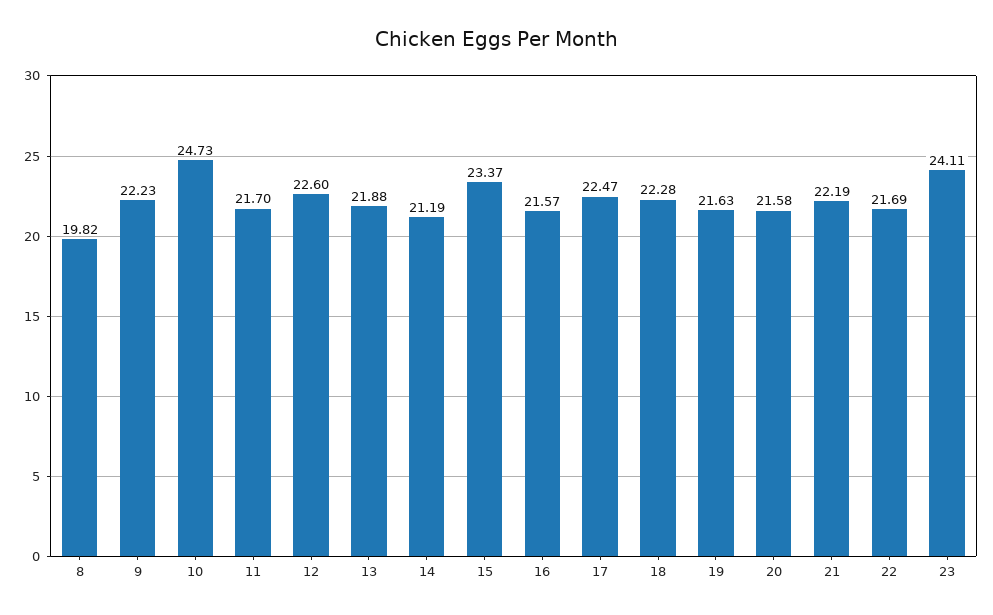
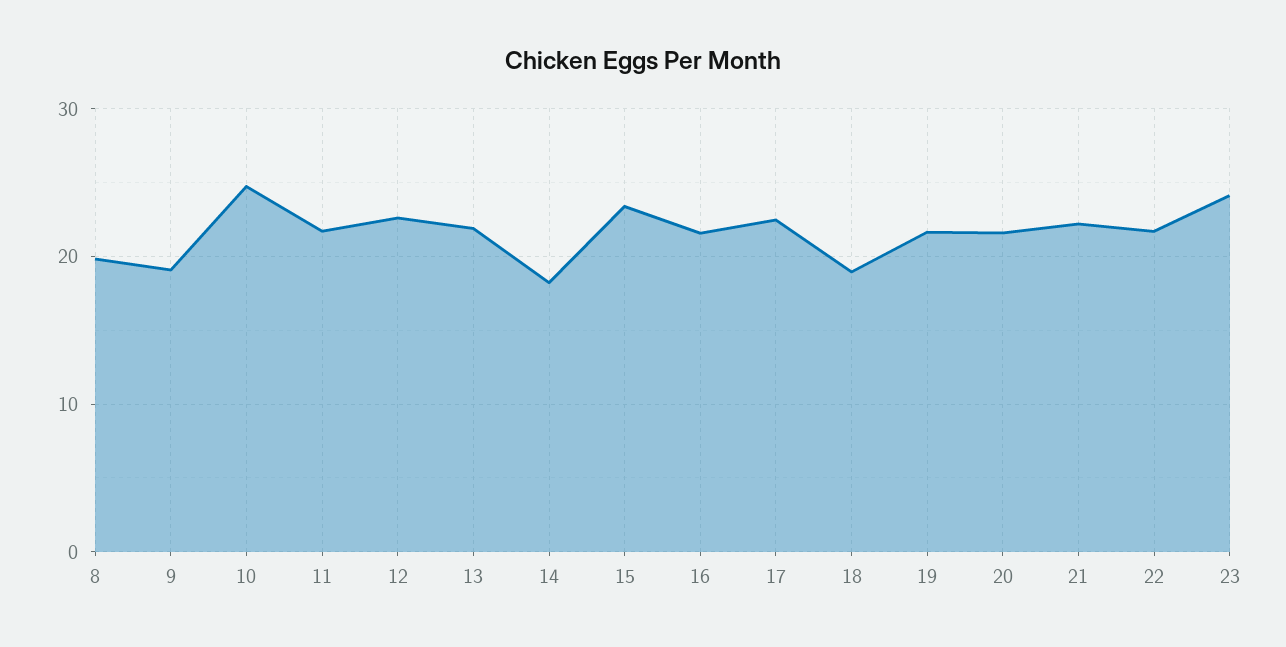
9: 22.23 -> 19
14: 21.19 -> 18
18: 22.28 -> 19

